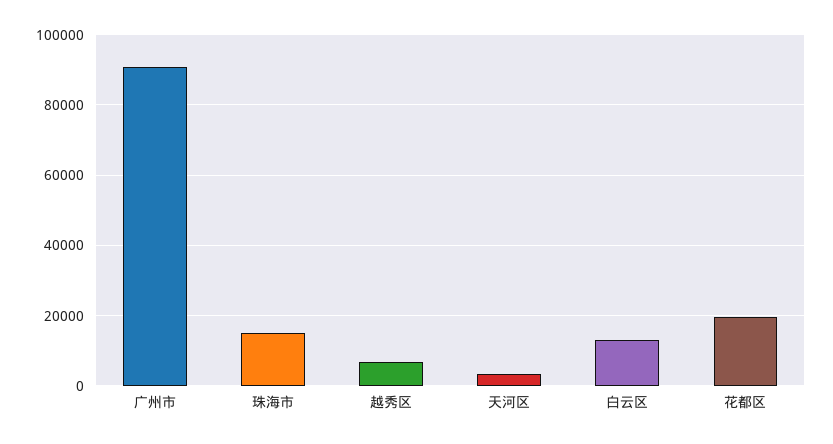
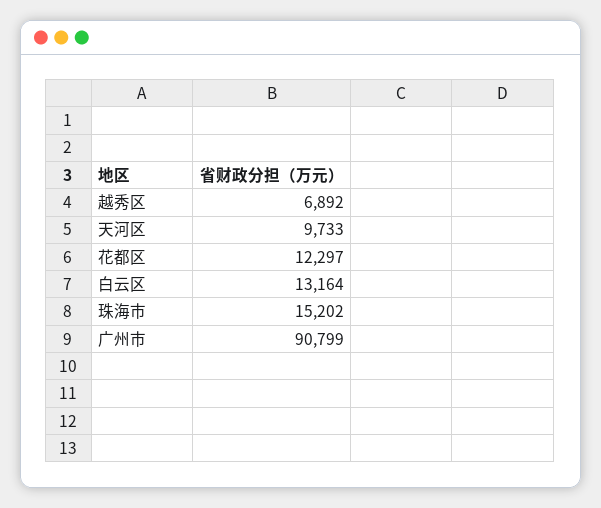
天河区: 4000 -> 9733
花都区: 20000 -> 12297

